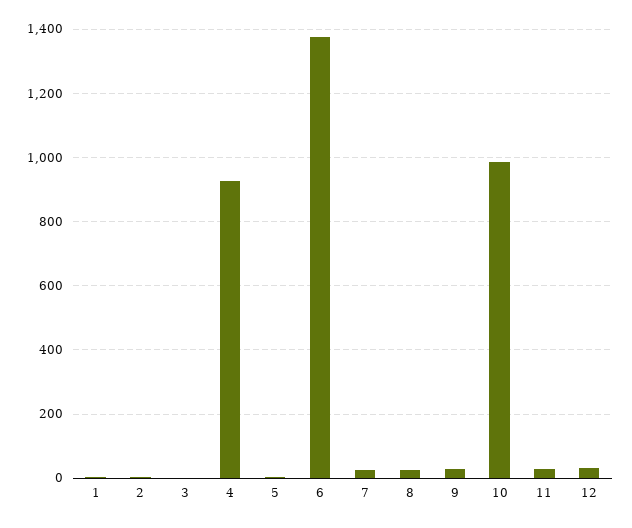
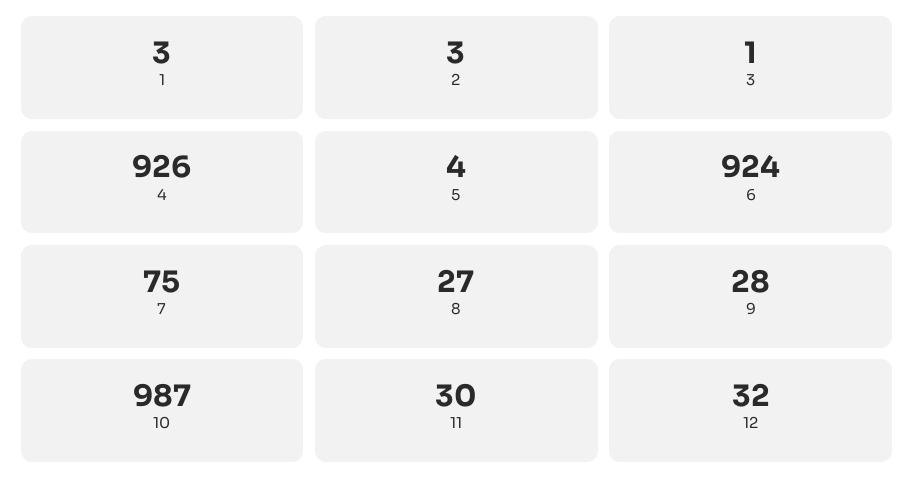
6: 1380 -> 924
7: 20 -> 75

